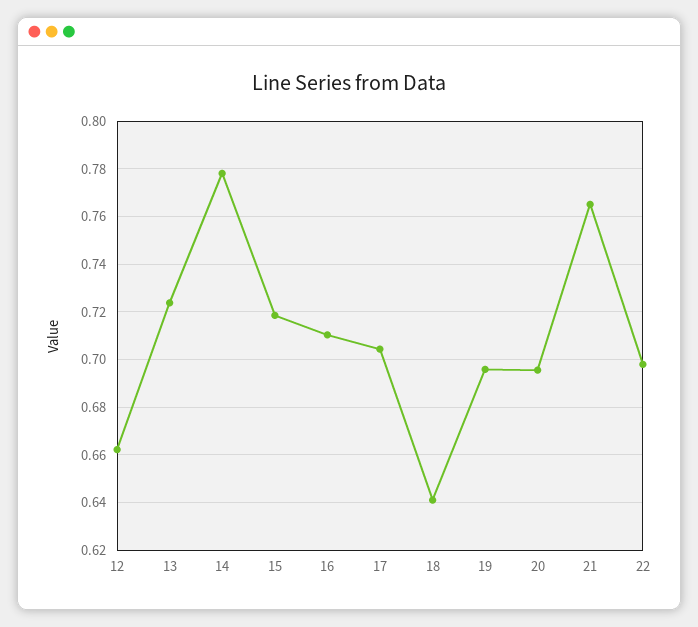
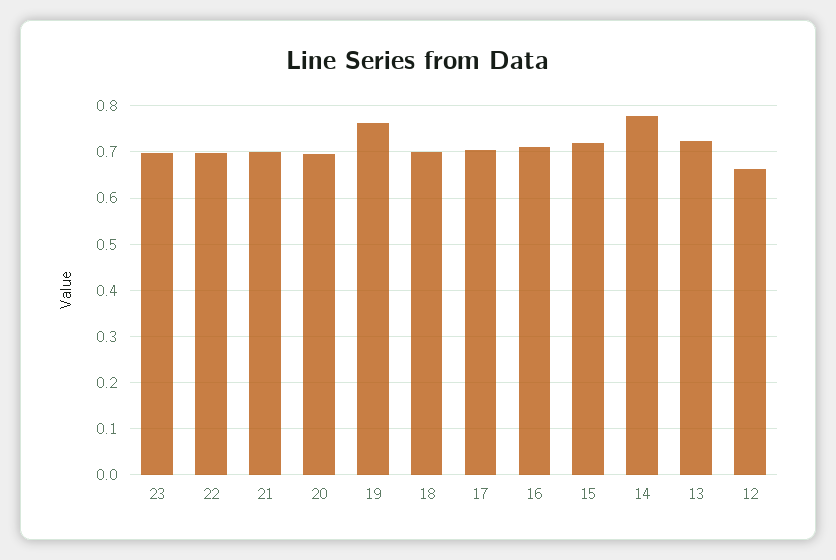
18: 0.64 -> 0.7
19: 0.695 -> 0.76
21: 0.765 -> 0.7
23: none -> 0.7

